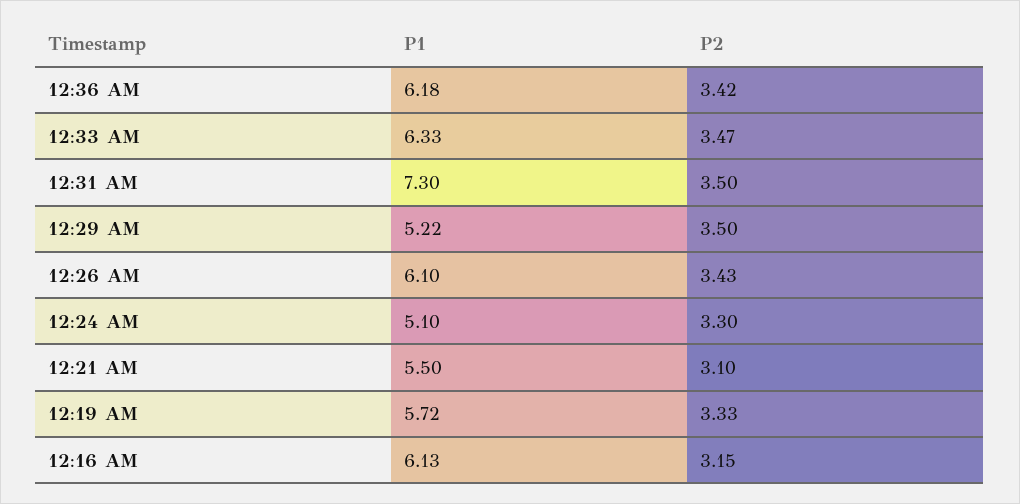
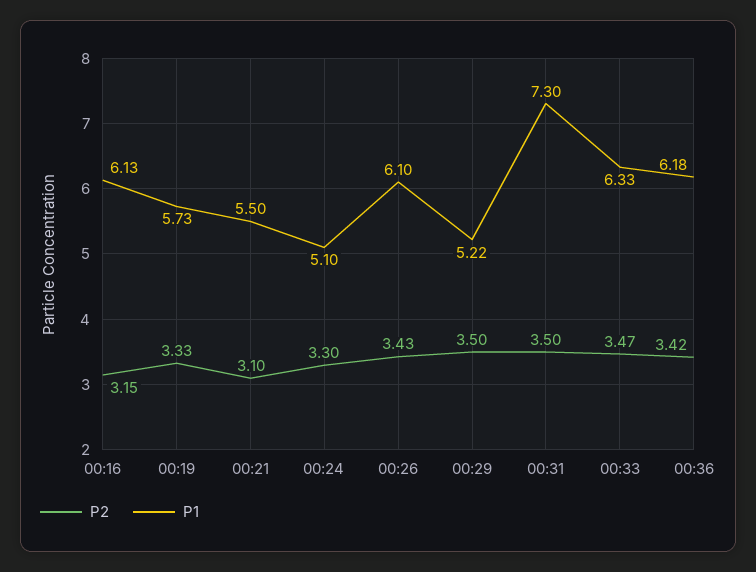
P1, 12:19 AM: 5.72 -> 5.73

